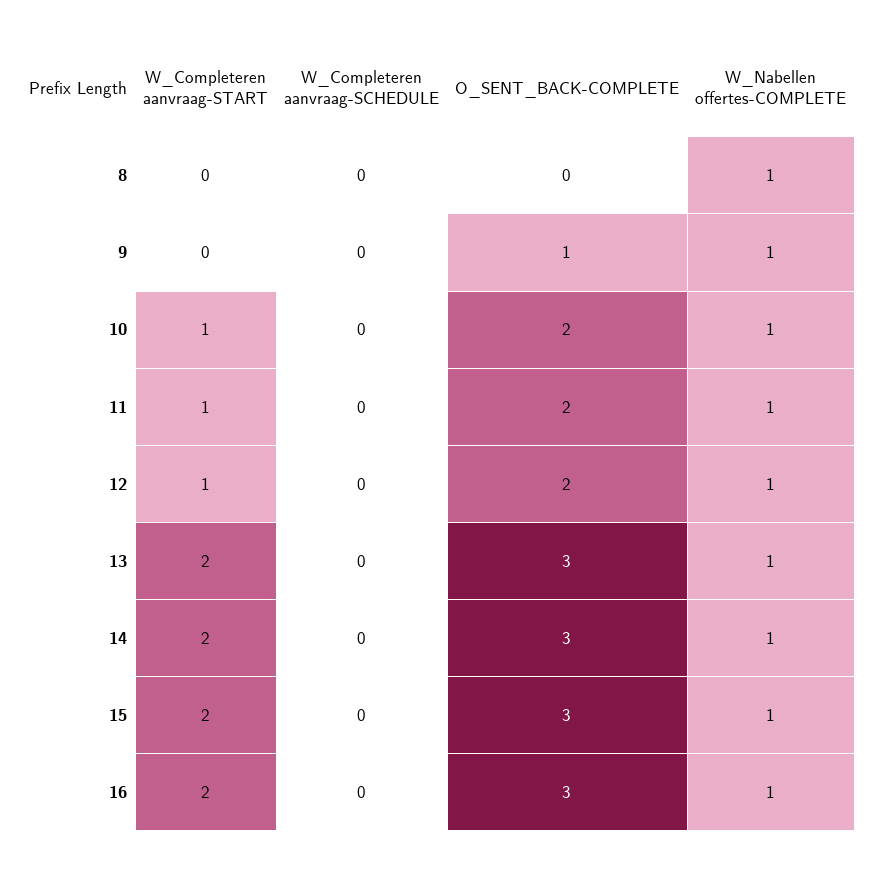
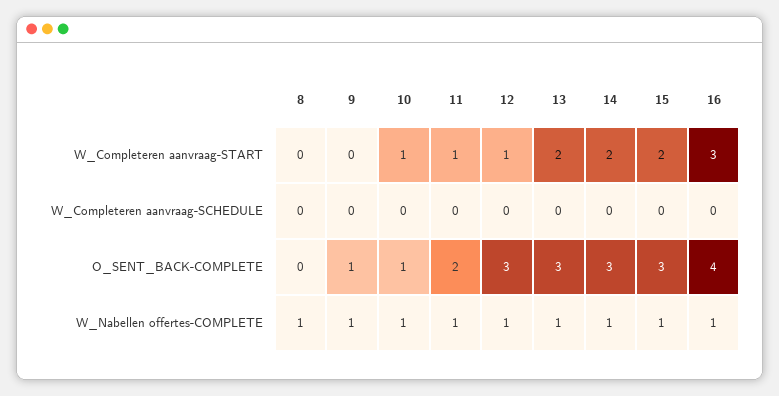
O_SENT_BACK-COMPLETE, 10: 2 -> 1
O_SENT_BACK-COMPLETE, 12: 2 -> 3
W_Completeren aanvraag-START, 16: 2 -> 3
O_SENT_BACK-COMPLETE, 16: 3 -> 4

